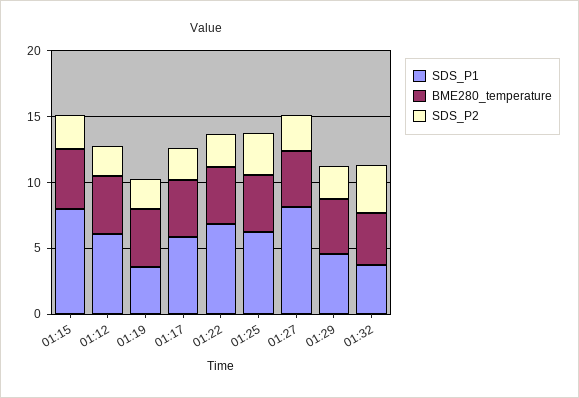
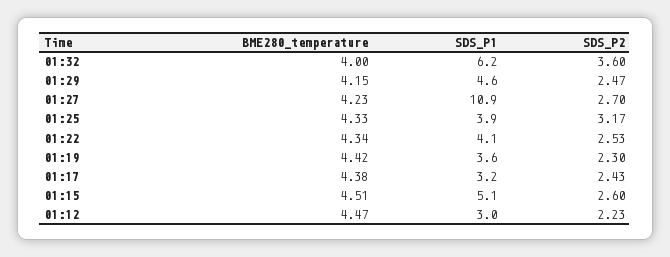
SDS_P1, 01:15: 8 -> 5.1
SDS_P1, 01:12: 6 -> 3
SDS_P1, 01:17: 6 -> 3.2
SDS_P1, 01:22: 7 -> 4.1
SDS_P1, 01:25: 6 -> 3.9
SDS_P1, 01:27: 8 -> 10.9
SDS_P1, 01:32: 4 -> 6.2

